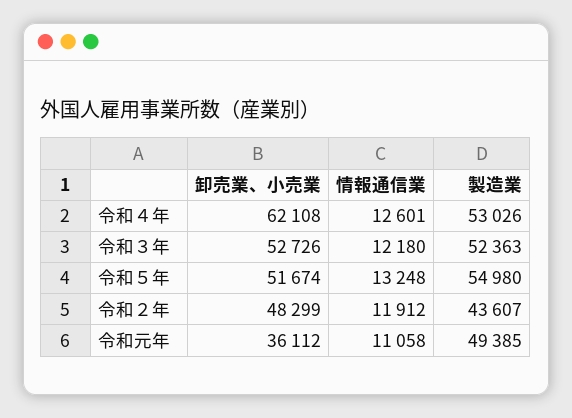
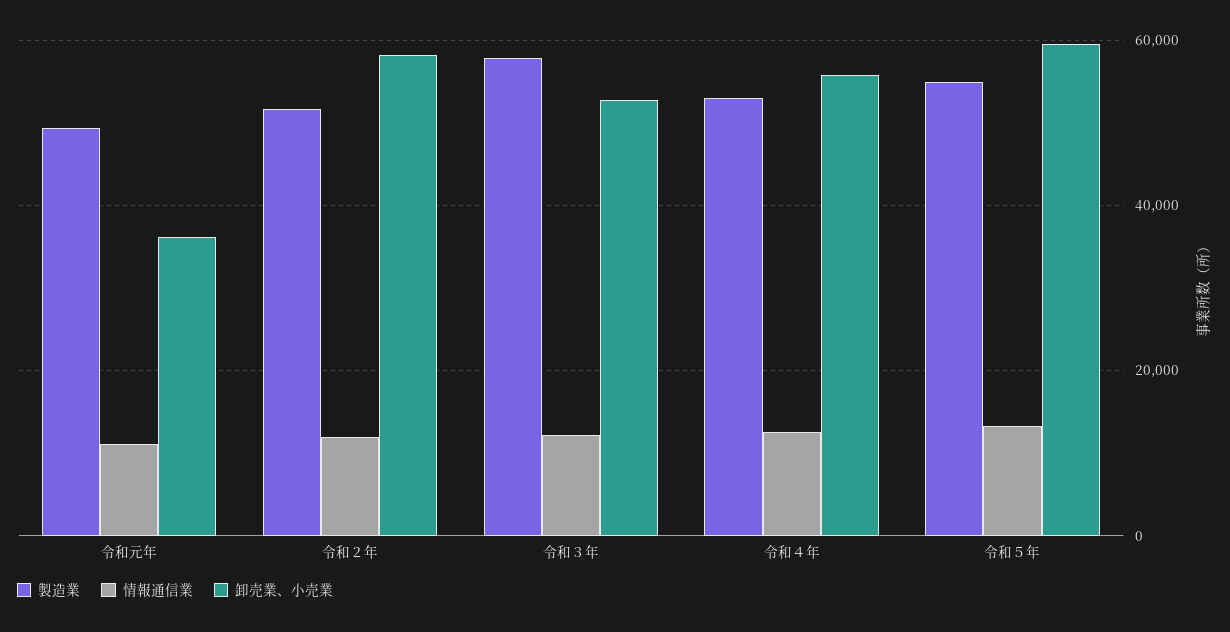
卸売業、小売業, 令和４年: 62108 -> 56000
製造業, 令和３年: 52363 -> 58000
卸売業、小売業, 令和５年: 51674 -> 60000
卸売業、小売業, 令和２年: 48299 -> 58000
製造業, 令和２年: 43607 -> 52000

